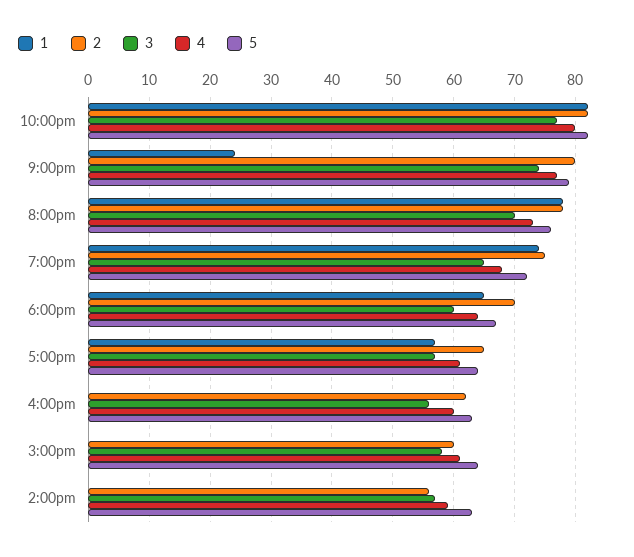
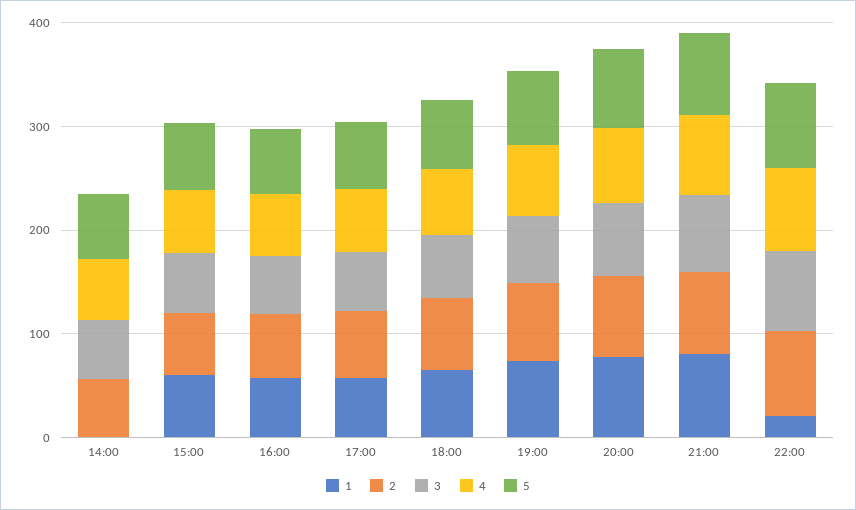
1, 10:00pm: 82 -> 20
1, 9:00pm: 24 -> 80
1, 4:00pm: 0 -> 60
1, 3:00pm: 0 -> 60

